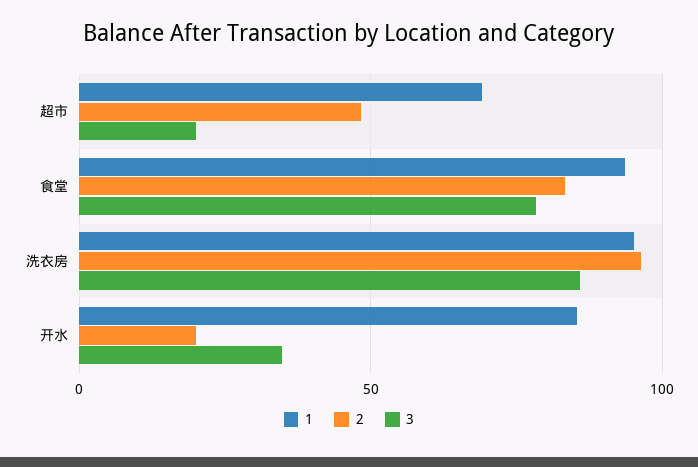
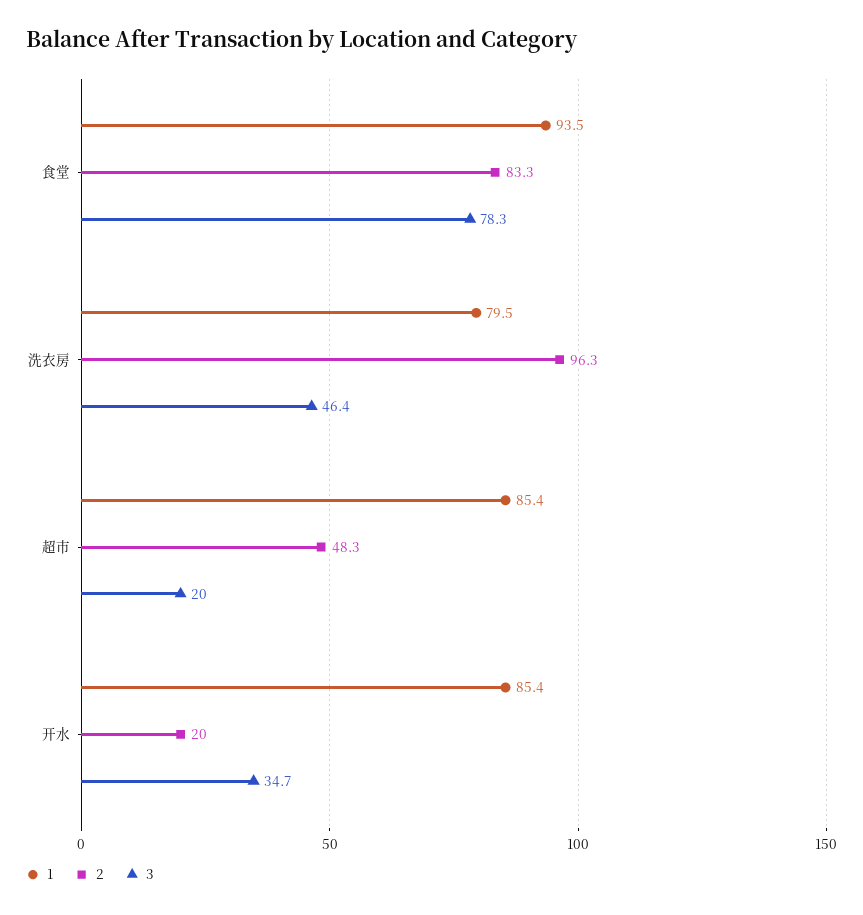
1, 超市: 70 -> 85.4
1, 洗衣房: 95 -> 79.5
3, 洗衣房: 85 -> 46.4

